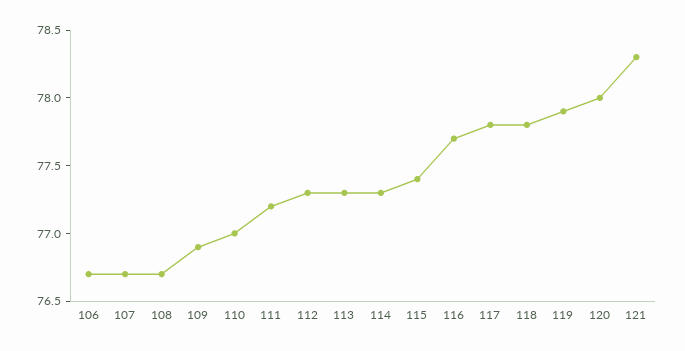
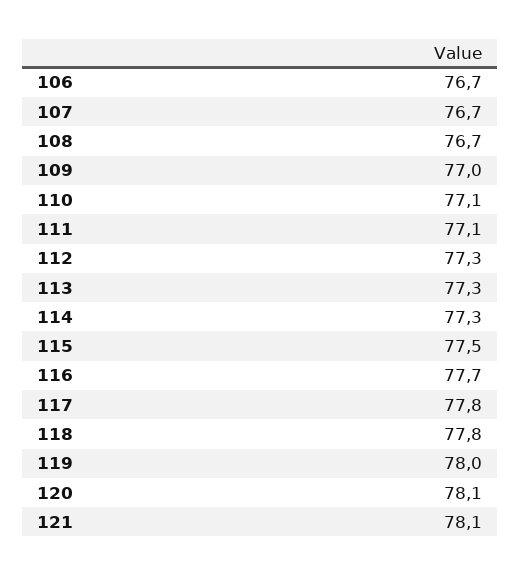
109: 76.9 -> 77
110: 77 -> 77.1
111: 77.2 -> 77.1
115: 77.4 -> 77.5
119: 77.9 -> 78
120: 78 -> 78.1
121: 78.3 -> 78.1

